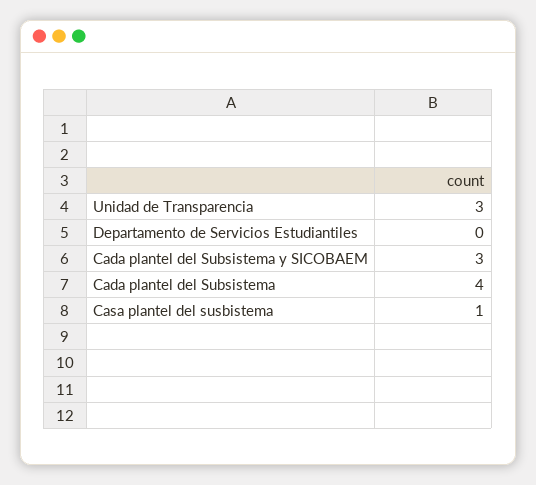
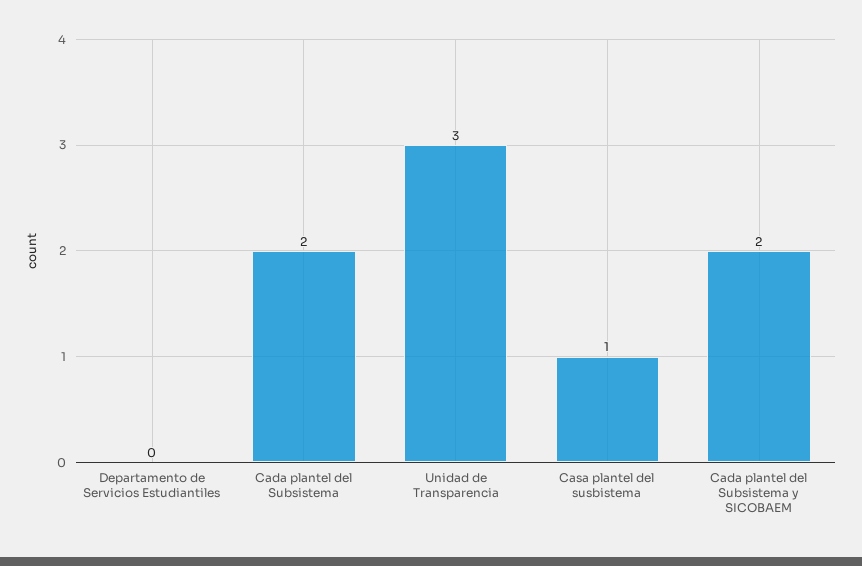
Cada plantel del Subsistema y SICOBAEM: 3 -> 2
Cada plantel del Subsistema: 4 -> 2

